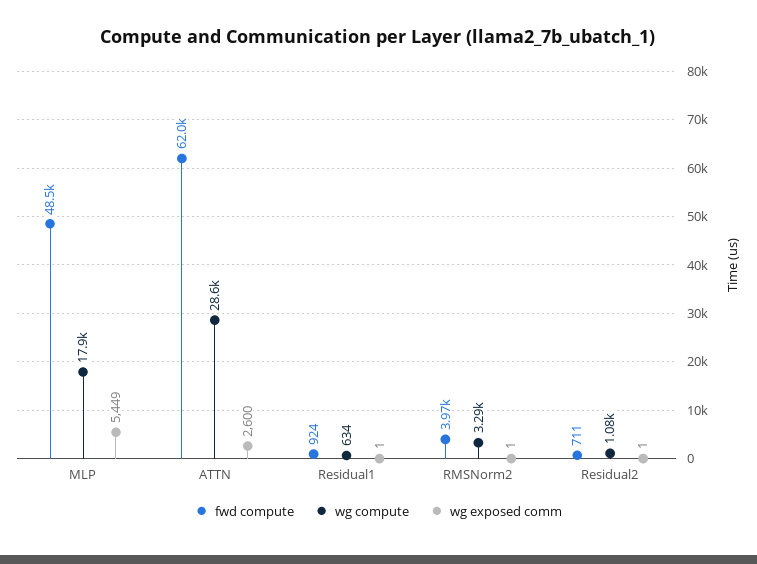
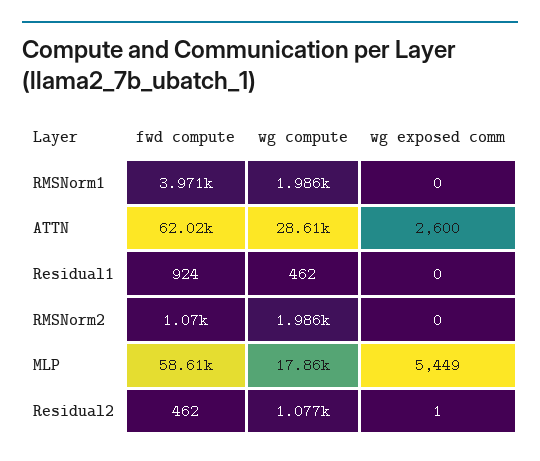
fwd compute, MLP: 48500 -> 58610
wg compute, Residual1: 634 -> 462
wg exposed comm, Residual1: 1 -> 0
fwd compute, RMSNorm2: 3970 -> 1070
wg compute, RMSNorm2: 3290 -> 1986
wg exposed comm, RMSNorm2: 1 -> 0
fwd compute, Residual2: 711 -> 462
fwd compute, RMSNorm1: none -> 3971
wg compute, RMSNorm1: none -> 1986
wg exposed comm, RMSNorm1: none -> 0

